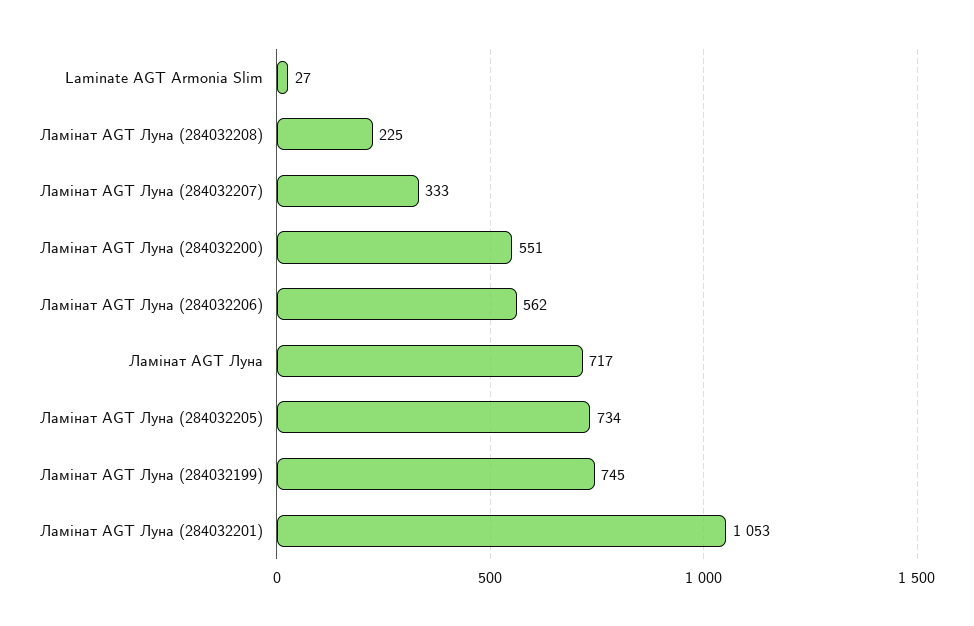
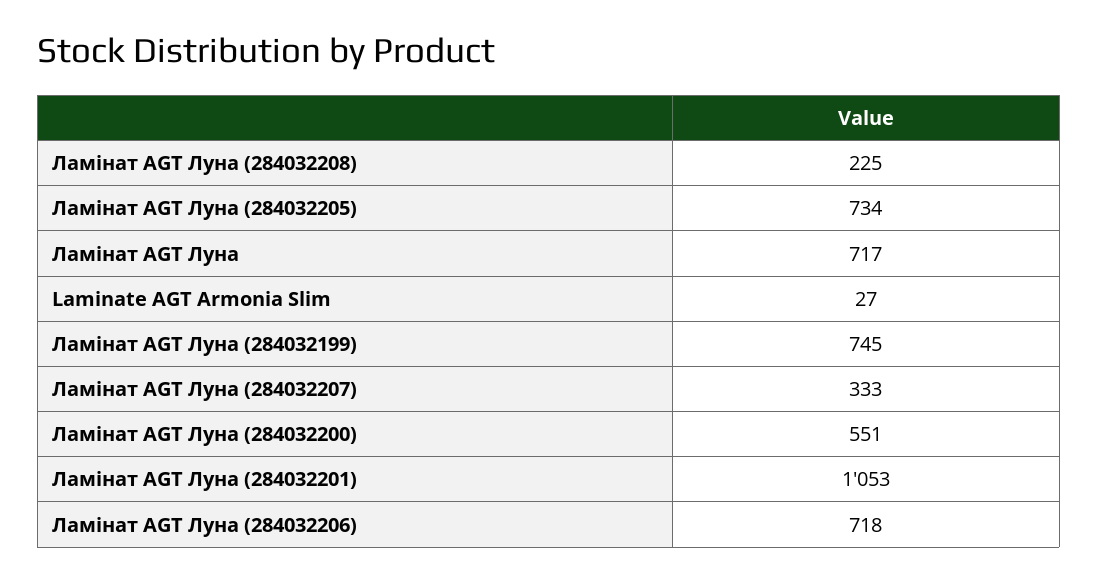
Ламінат AGT Луна (284032206): 562 -> 718

